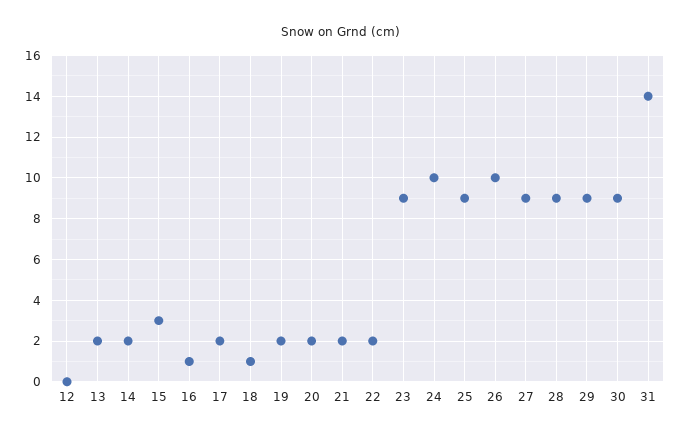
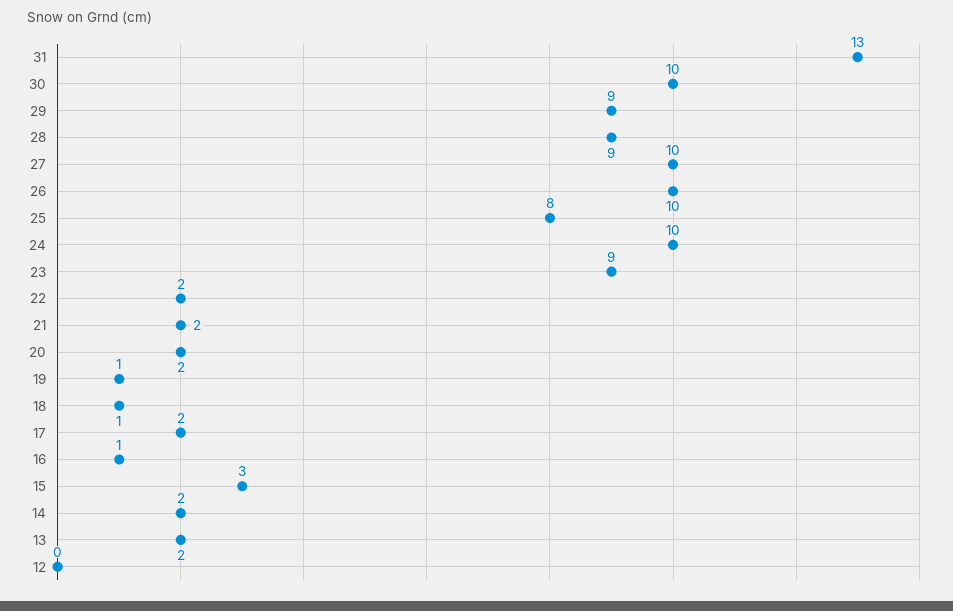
19: 2 -> 1
25: 9 -> 8
27: 9 -> 10
30: 9 -> 10
31: 14 -> 13

